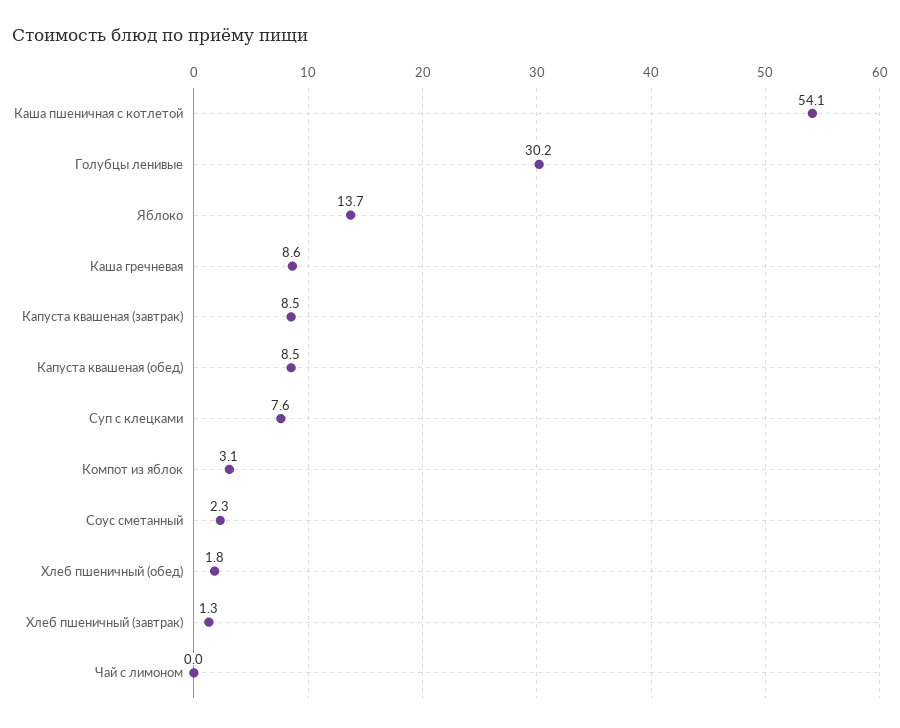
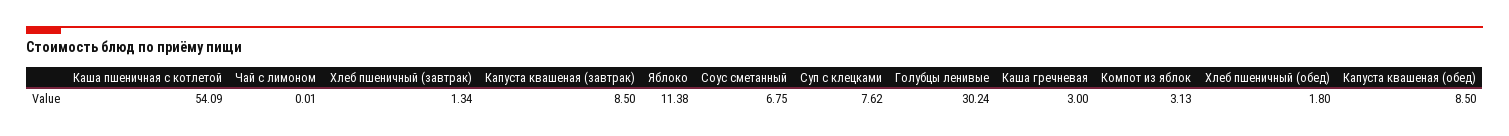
Яблоко: 13.7 -> 11.38
Каша гречневая: 8.6 -> 3
Соус сметанный: 2.3 -> 6.75

